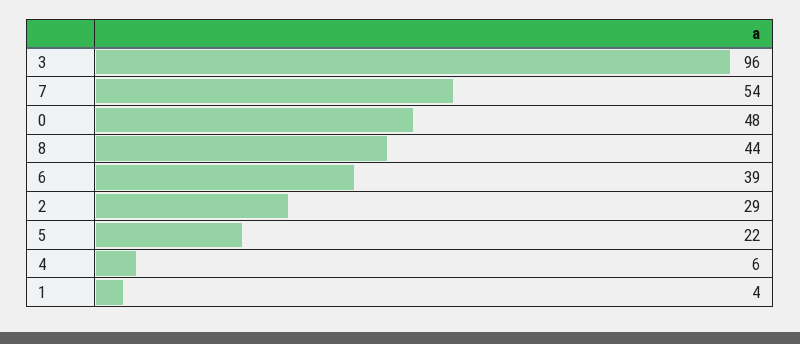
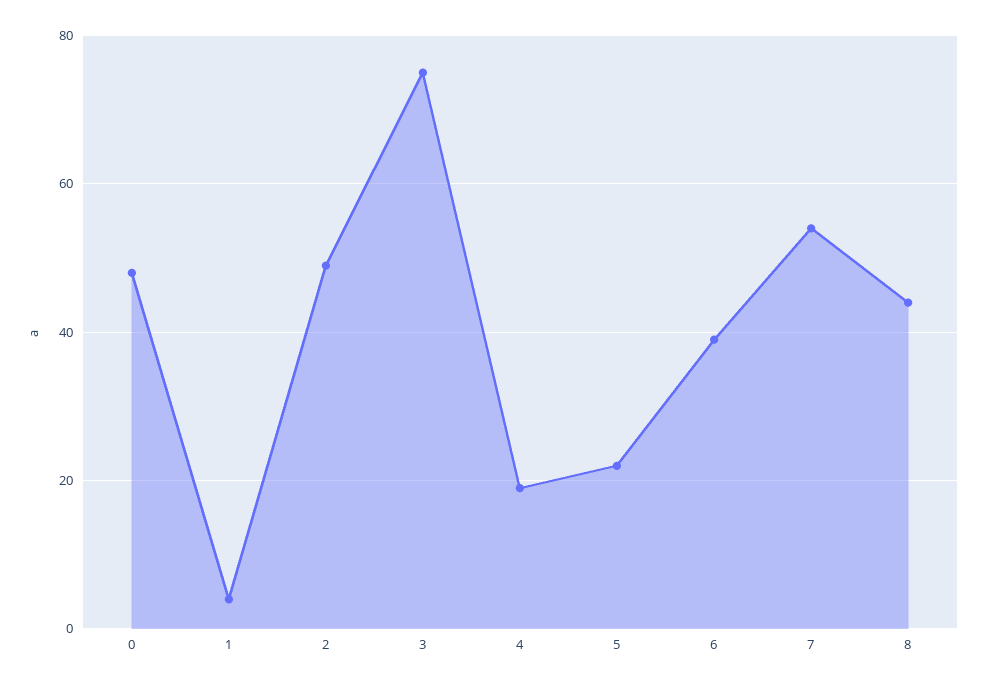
3: 96 -> 75
2: 29 -> 50
4: 6 -> 20

